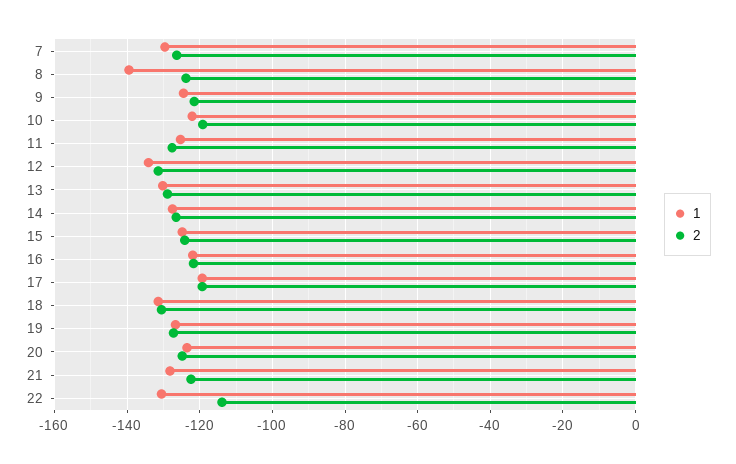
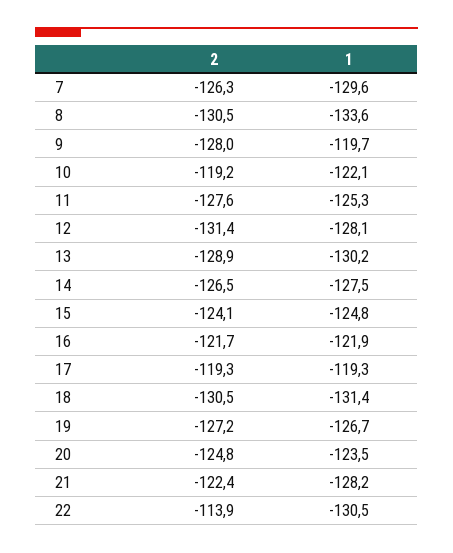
1, 8: -140 -> -133.6
2, 8: -124 -> -130.5
1, 9: -124 -> -119.7
2, 9: -122 -> -128
1, 12: -134 -> -128.1

